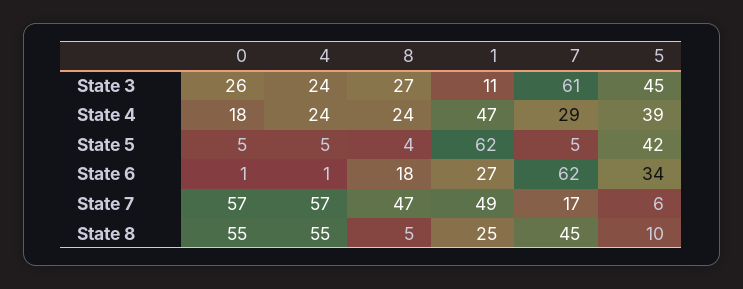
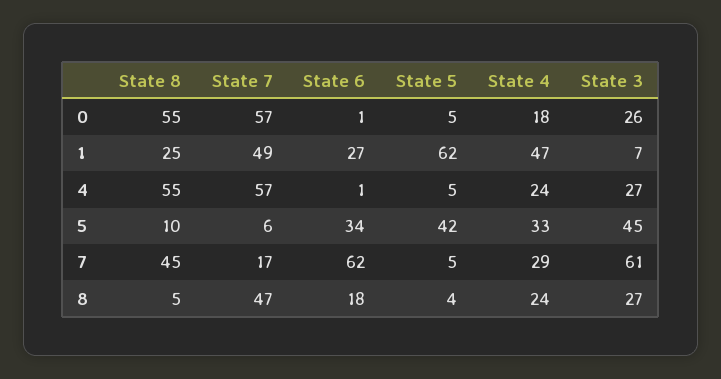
4, State 3: 24 -> 27
1, State 3: 11 -> 7
5, State 4: 39 -> 33

